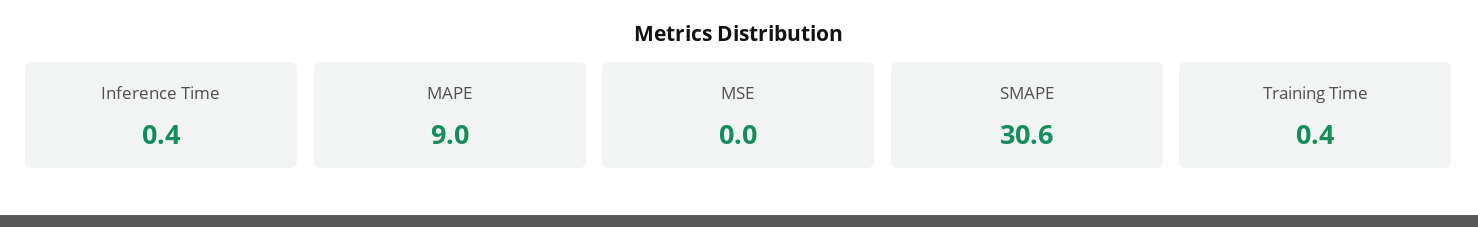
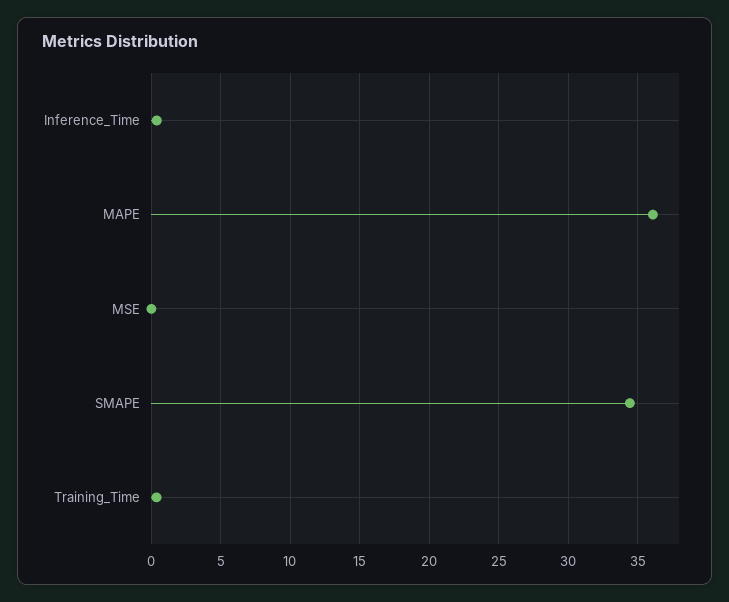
MAPE: 9 -> 36
SMAPE: 30.6 -> 34.5

